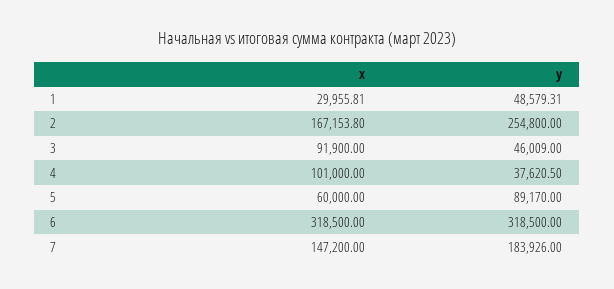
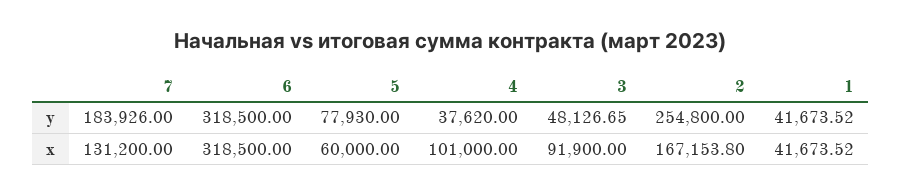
x, 1: 29955.81 -> 41673.52
y, 1: 48579.31 -> 41673.52
y, 3: 46009 -> 48126.65
y, 4: 37620.5 -> 37620
y, 5: 89170 -> 77930
x, 7: 147200 -> 131200

